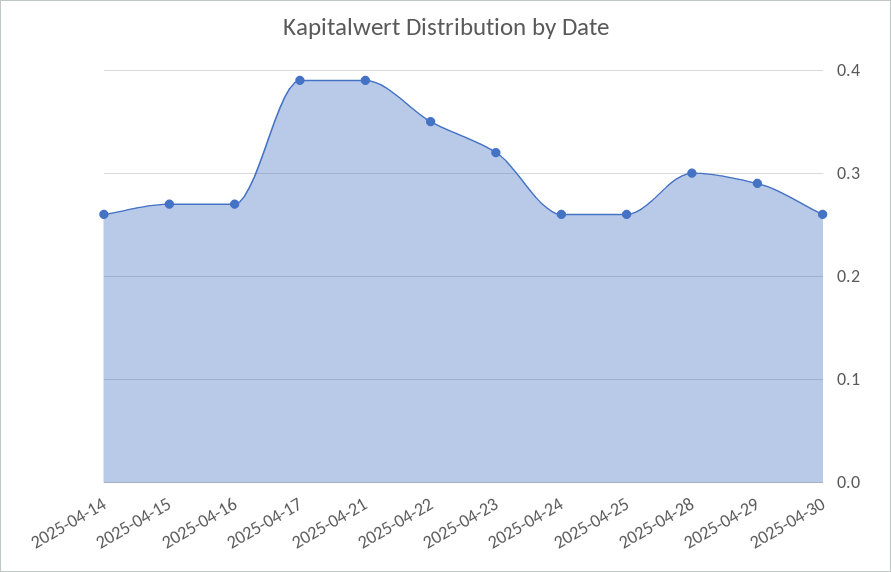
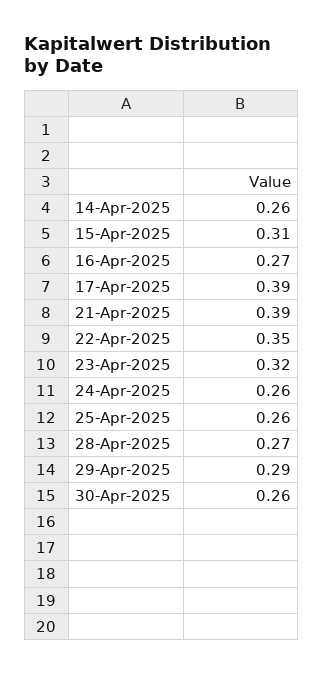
2025-04-15: 0.27 -> 0.31
2025-04-28: 0.3 -> 0.27

